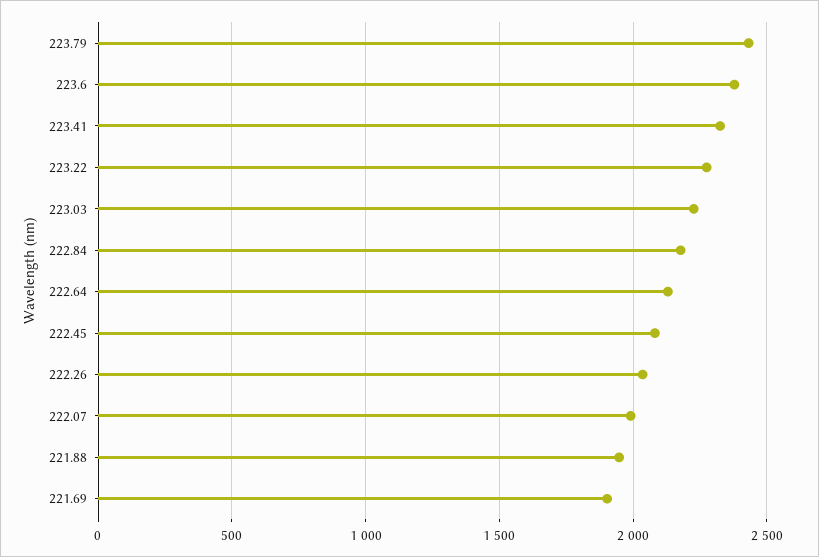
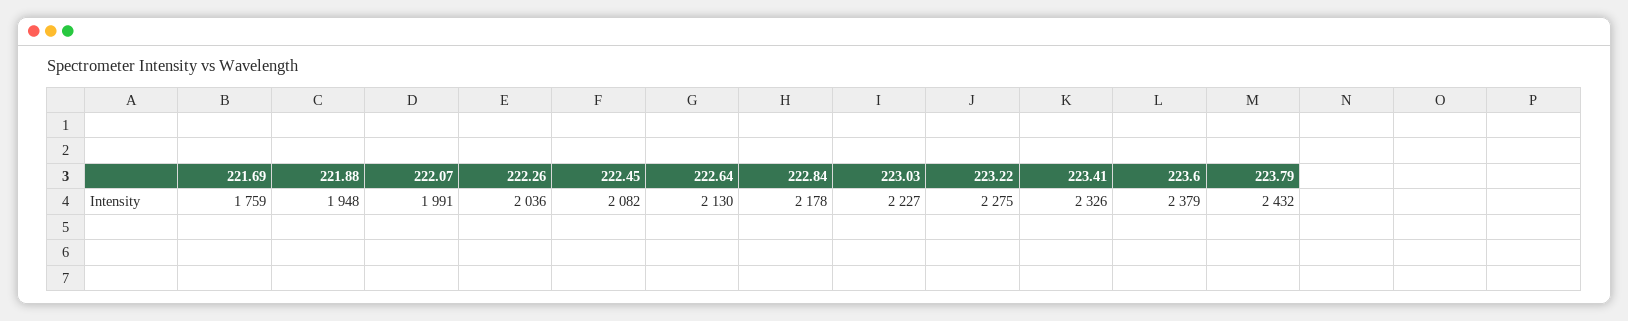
221.69: 1900 -> 1759

